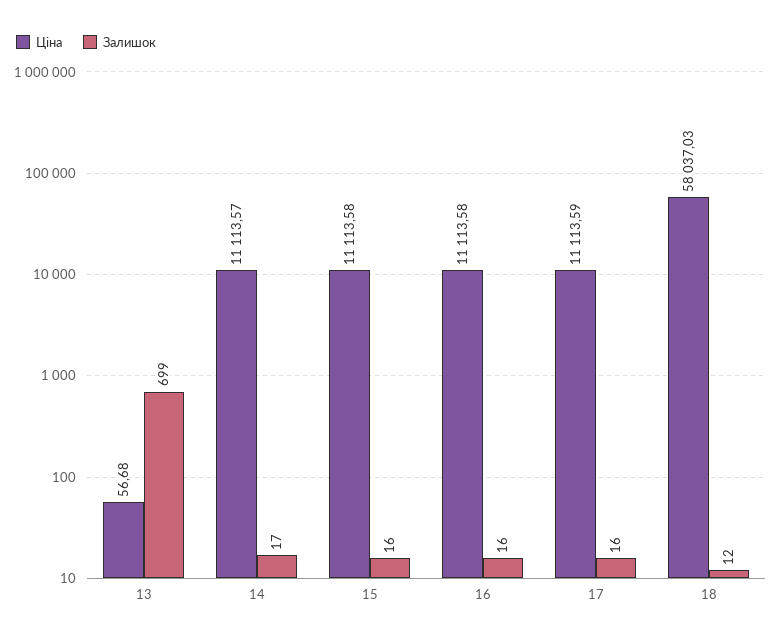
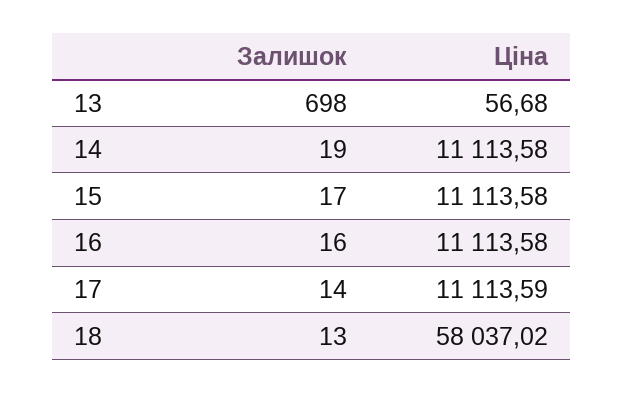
Залишок, 13: 699 -> 698
Ціна, 14: 11113.57 -> 11113.58
Залишок, 14: 17 -> 19
Залишок, 15: 16 -> 17
Залишок, 17: 16 -> 14
Ціна, 18: 58037.03 -> 58037.02
Залишок, 18: 12 -> 13

